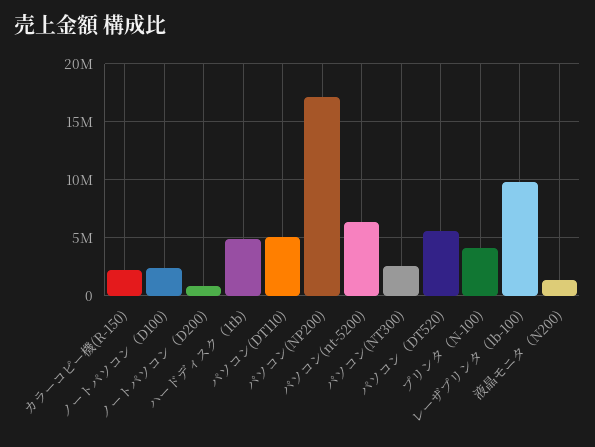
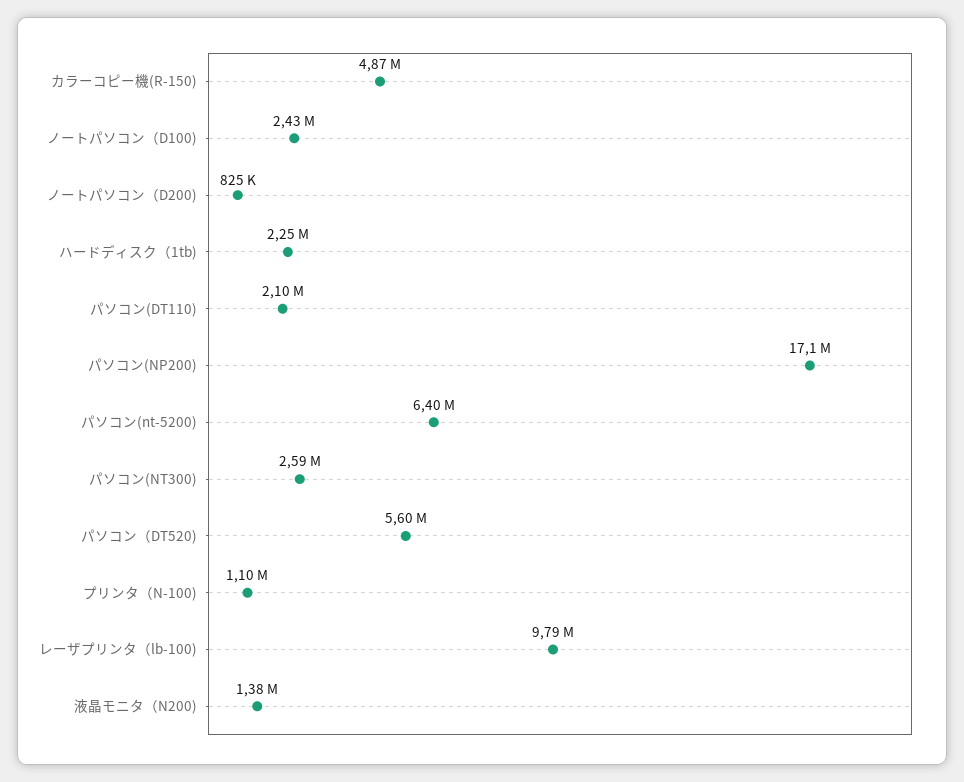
カラーコピー機(R-150): 2000000 -> 4870000
ハードディスク（1tb): 5000000 -> 2250000
パソコン(DT110): 5000000 -> 2100000
プリンタ（N-100): 4000000 -> 1100000

